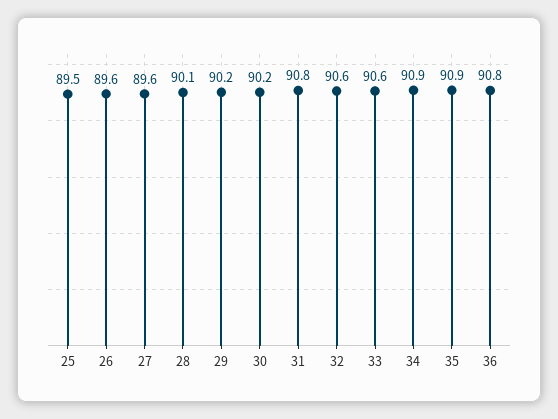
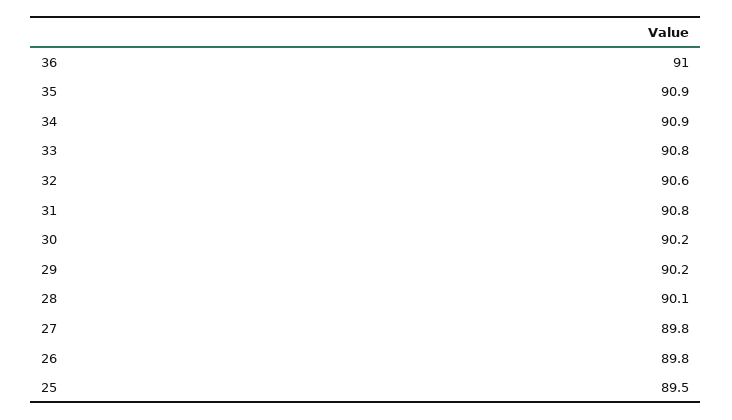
26: 89.6 -> 89.8
27: 89.6 -> 89.8
33: 90.6 -> 90.8
36: 90.8 -> 91

